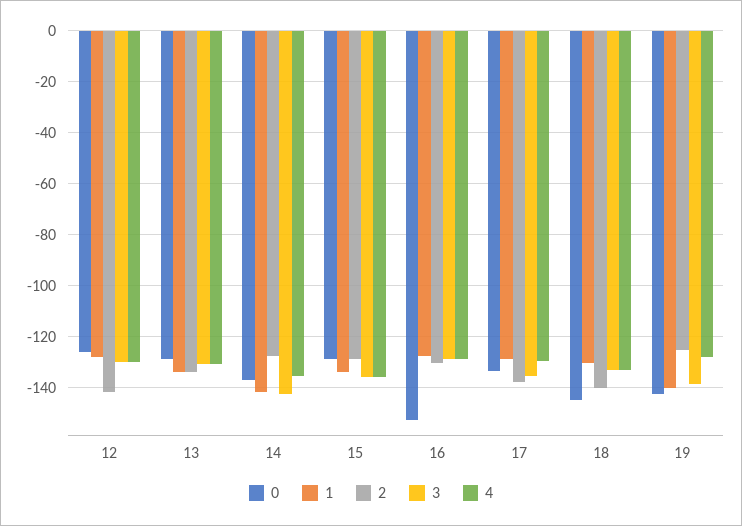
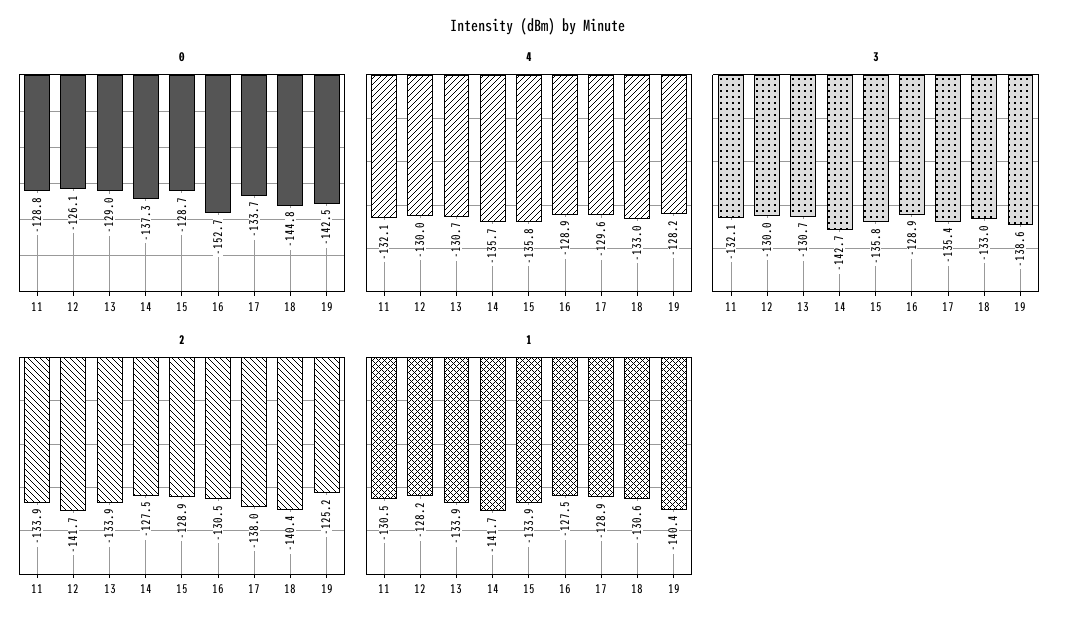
0, 11: none -> -128.8
4, 11: none -> -132.1
3, 11: none -> -132.1
2, 11: none -> -133.9
1, 11: none -> -130.5

